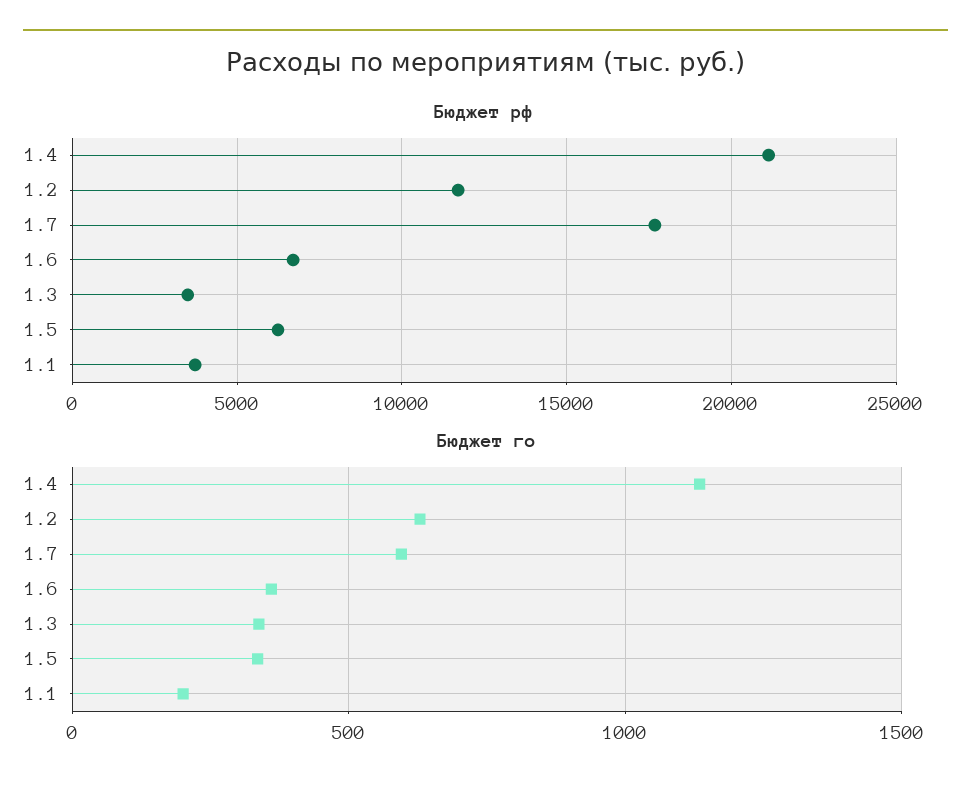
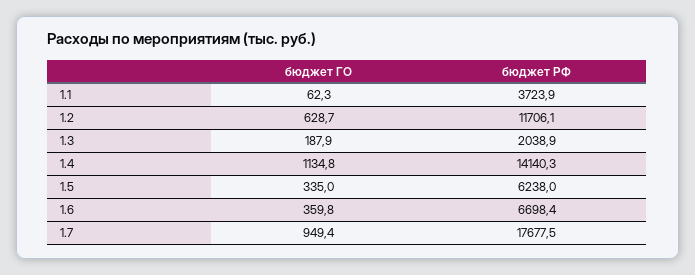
Бюджет рф, 1.4: 21000 -> 14140.3
Бюджет рф, 1.3: 3500 -> 2038.9
Бюджет го, 1.7: 600 -> 949.4
Бюджет го, 1.3: 350 -> 187.9
Бюджет го, 1.1: 200 -> 62.3

